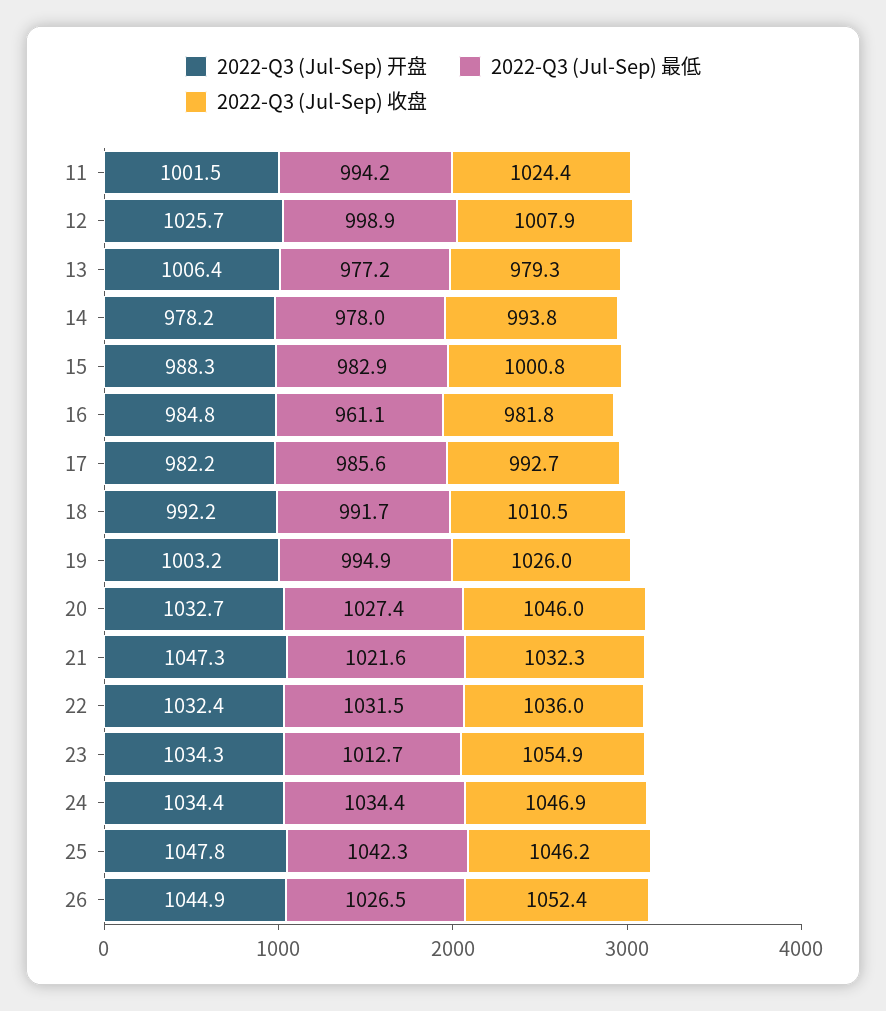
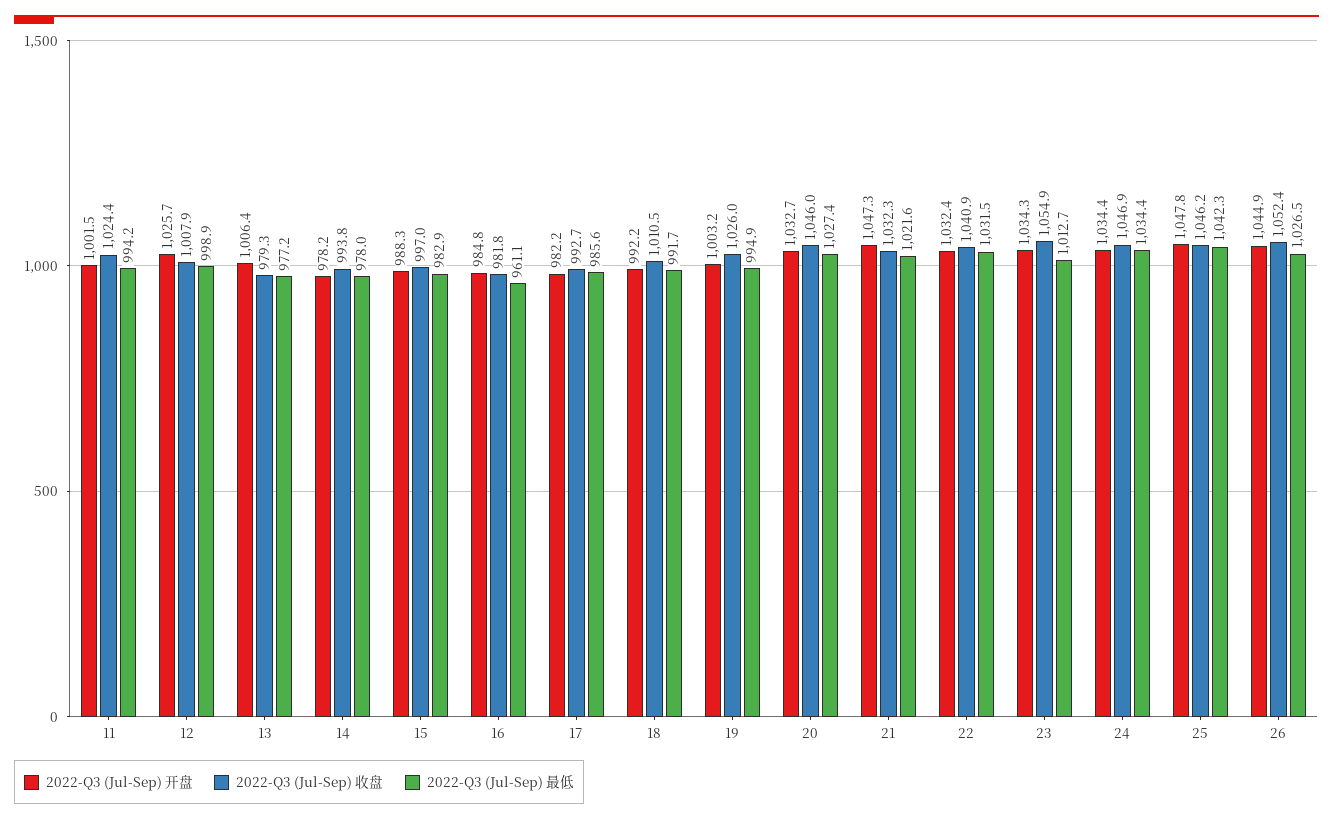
2022-Q3 (Jul-Sep) 收盘, 15: 1000.8 -> 997
2022-Q3 (Jul-Sep) 收盘, 22: 1036 -> 1040.9

